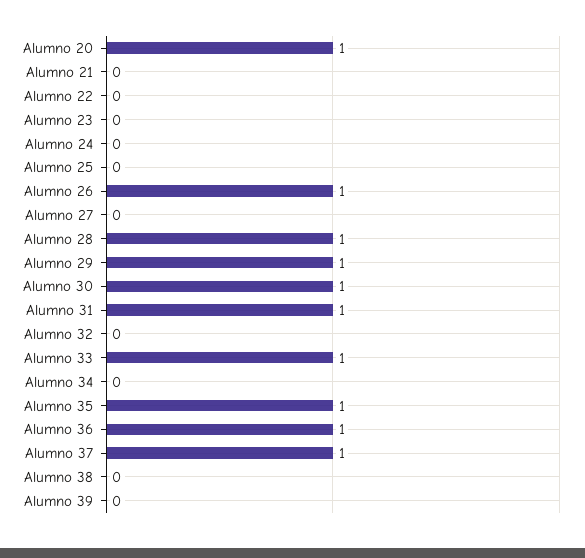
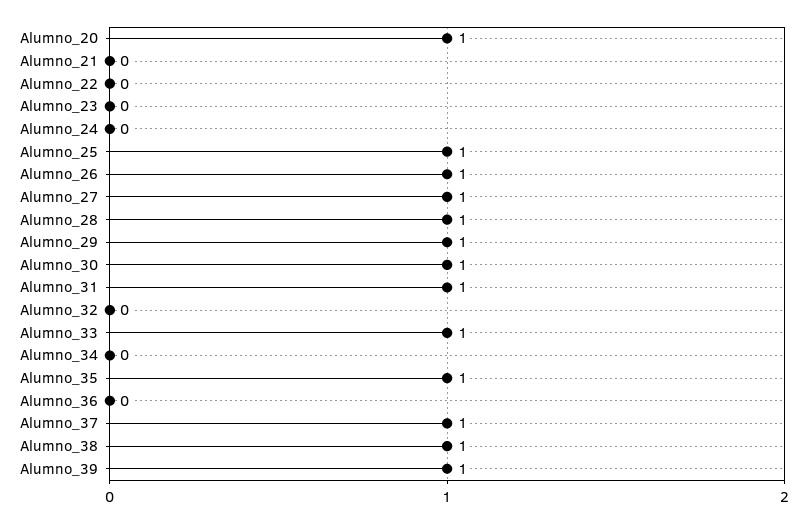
Alumno 25: 0 -> 1
Alumno 27: 0 -> 1
Alumno 36: 1 -> 0
Alumno 38: 0 -> 1
Alumno 39: 0 -> 1

